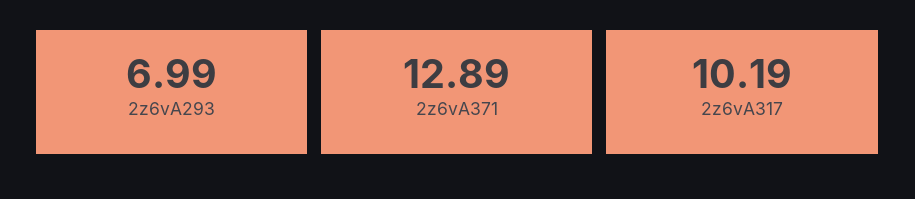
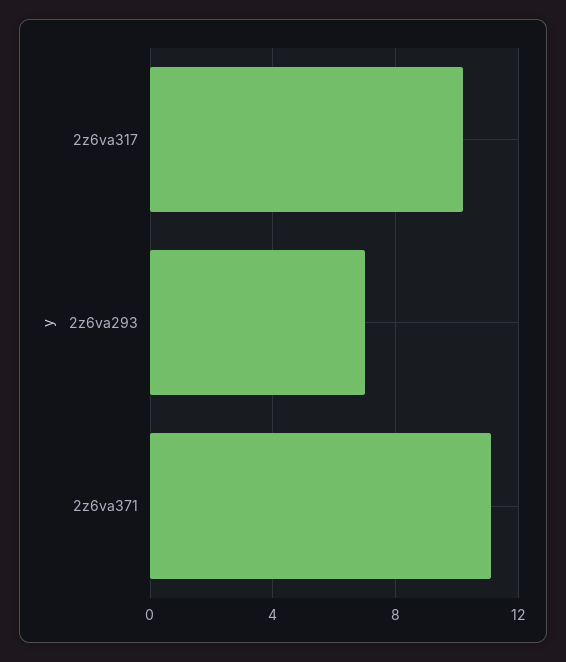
2z6vA371: 12.89 -> 11

